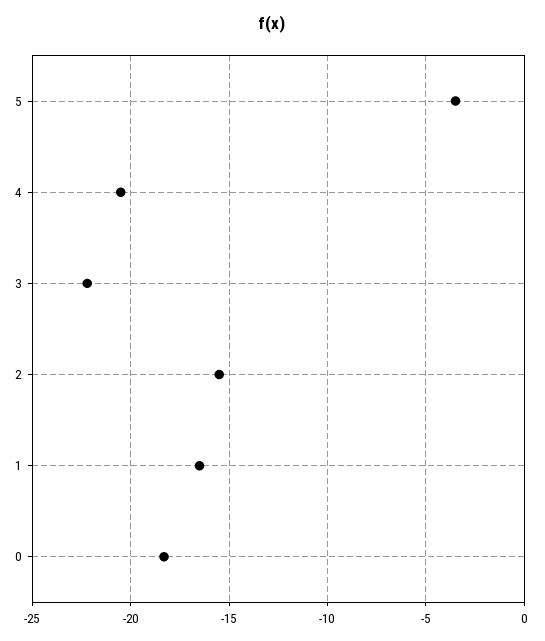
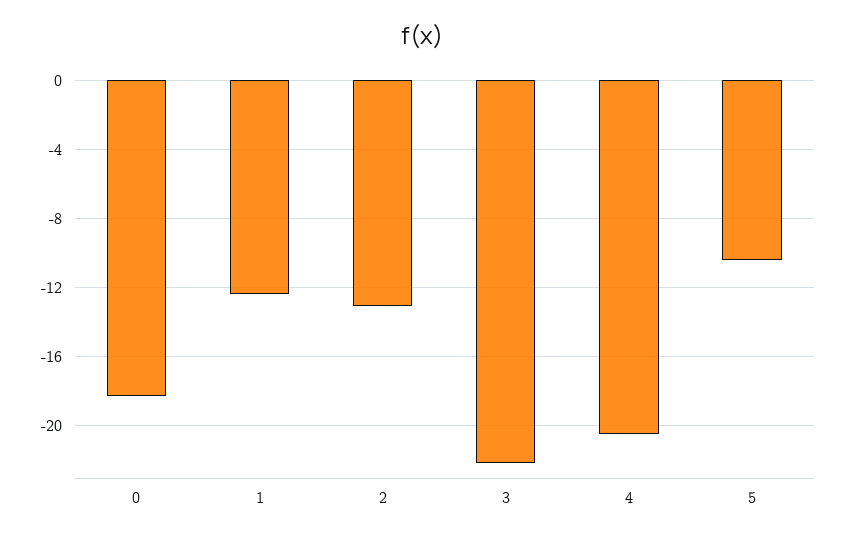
5: -3.5 -> -10.5
2: -15.5 -> -13
1: -16.5 -> -12.5

